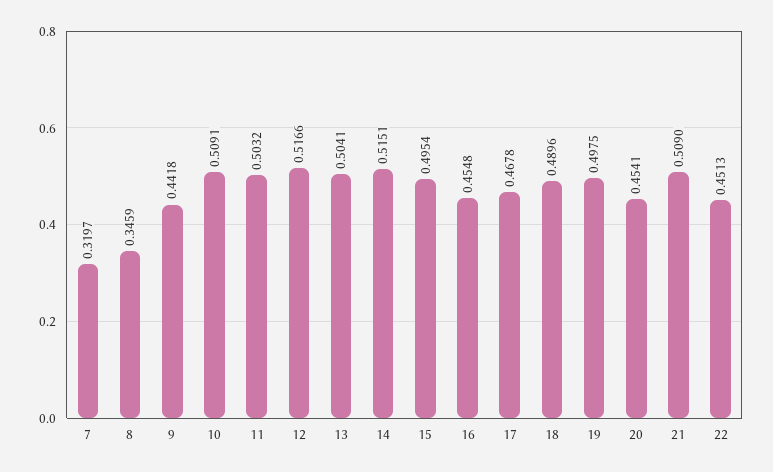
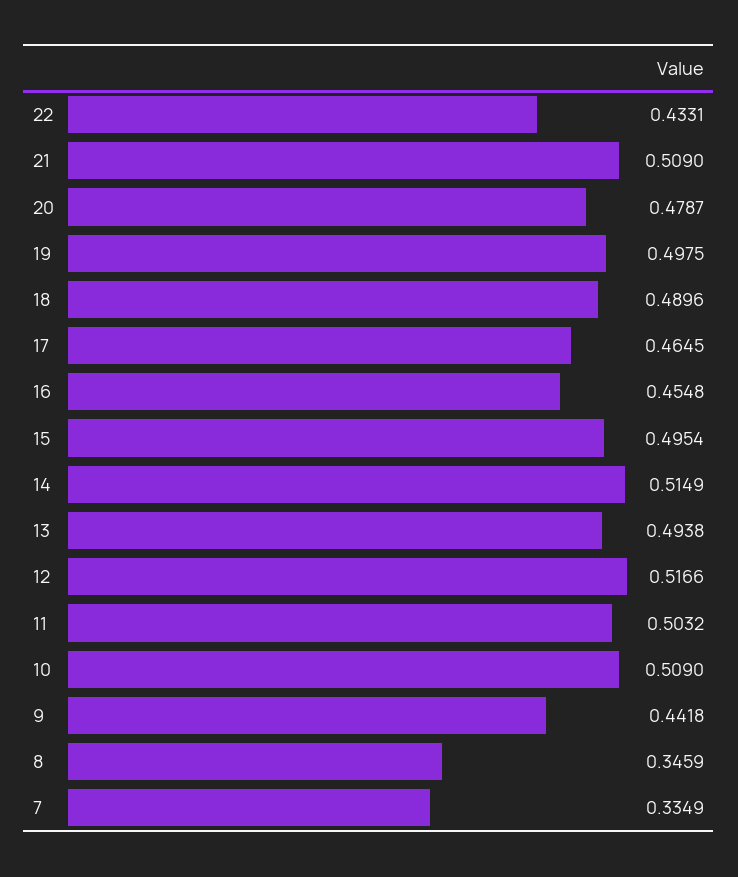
7: 0.3197 -> 0.3349
10: 0.5091 -> 0.509
13: 0.5041 -> 0.4938
14: 0.5151 -> 0.5149
17: 0.4678 -> 0.4645
20: 0.4541 -> 0.4787
22: 0.4513 -> 0.4331

